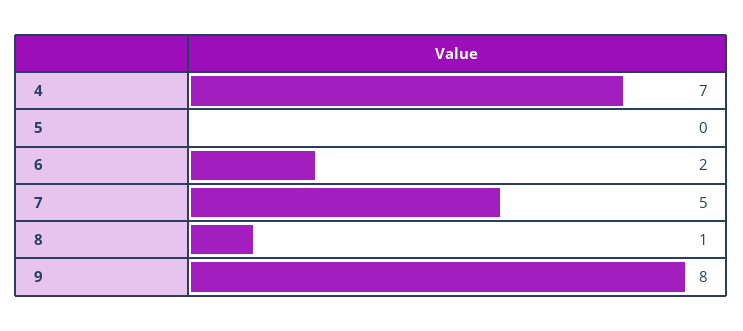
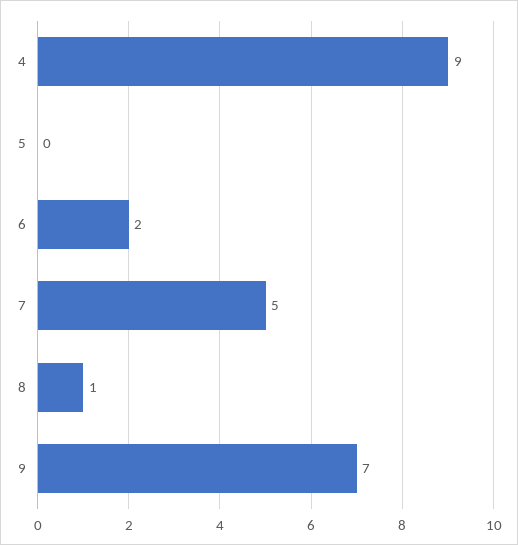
4: 7 -> 9
9: 8 -> 7

